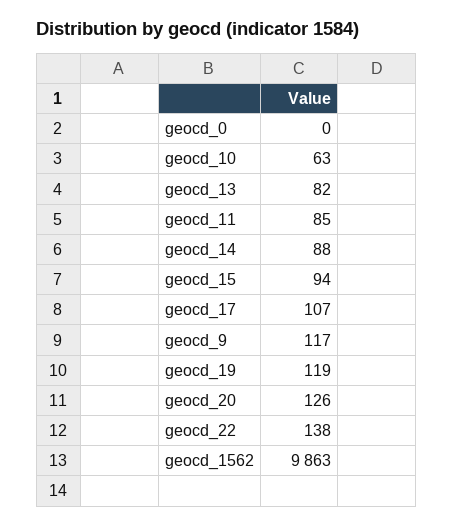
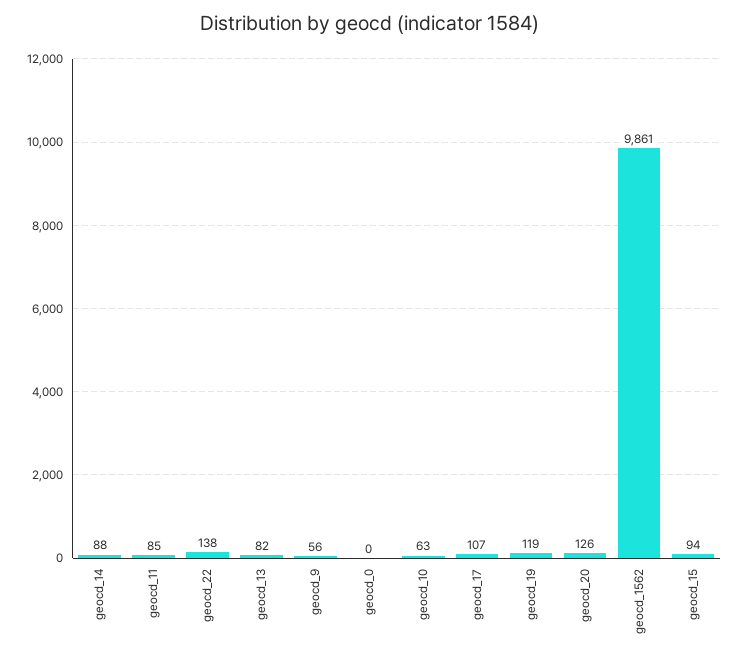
geocd_9: 117 -> 56
geocd_1562: 9863 -> 9861

